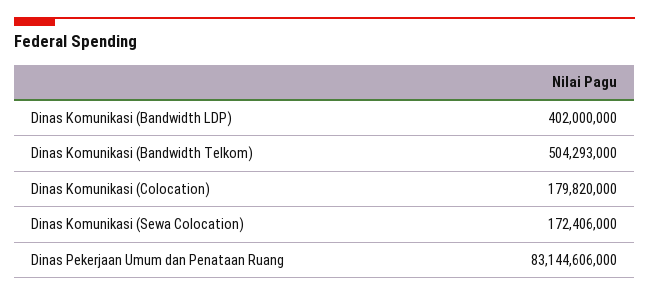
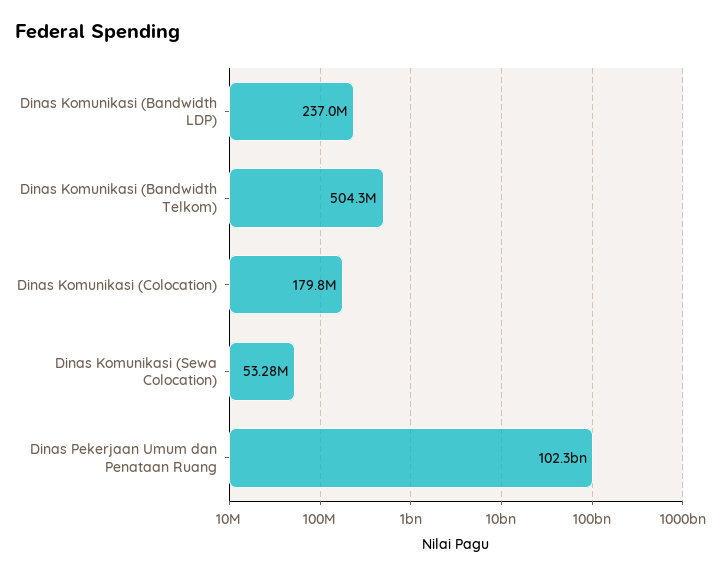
Dinas Komunikasi (Bandwidth LDP): 402000000 -> 237000000
Dinas Komunikasi (Sewa Colocation): 172406000 -> 53280000
Dinas Pekerjaan Umum dan Penataan Ruang: 83144606000 -> 102300000000

